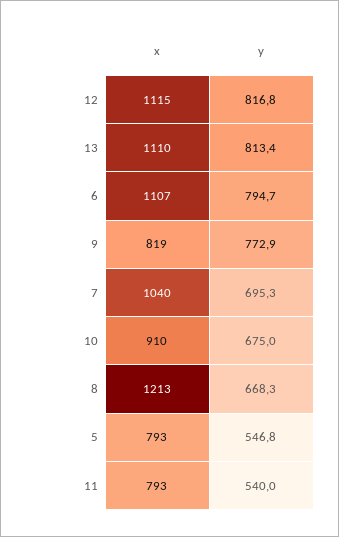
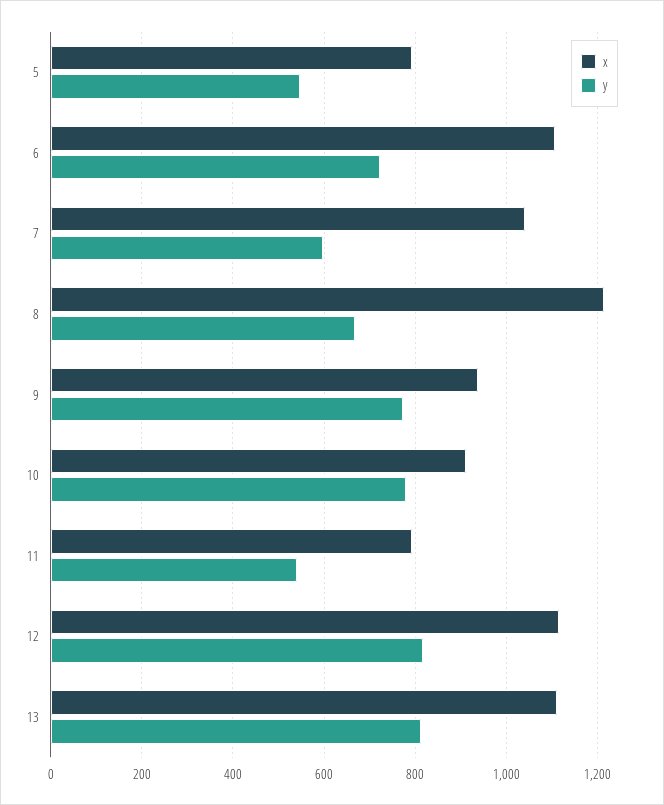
y, 6: 794.7 -> 720
x, 9: 819 -> 940
y, 7: 695.3 -> 600
y, 10: 675 -> 780

